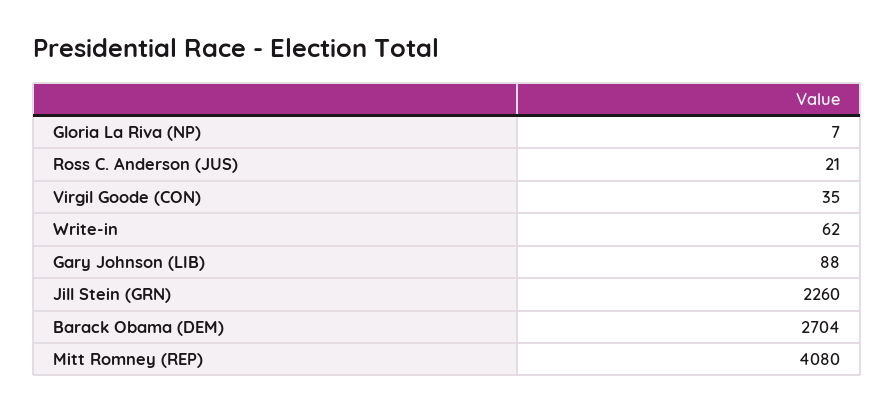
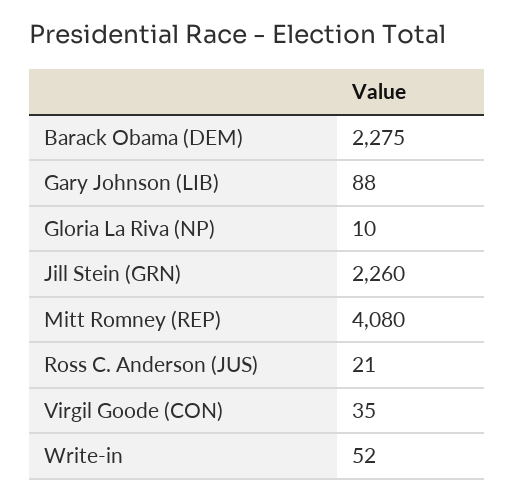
Gloria La Riva (NP): 7 -> 10
Write-in: 62 -> 52
Barack Obama (DEM): 2704 -> 2275

